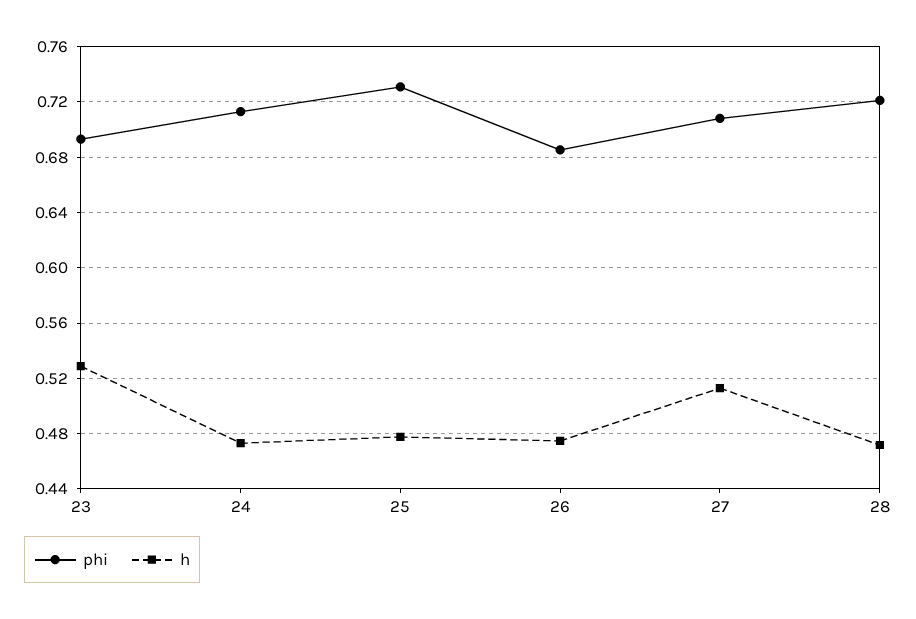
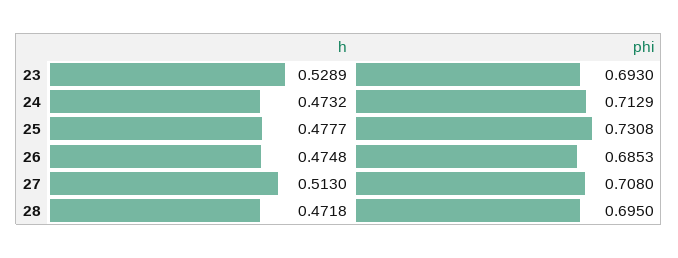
phi, 28: 0.72 -> 0.695

